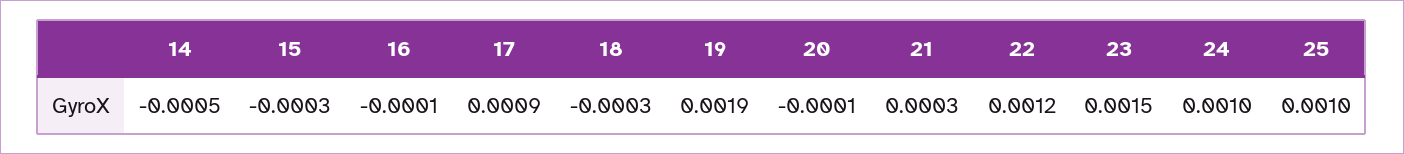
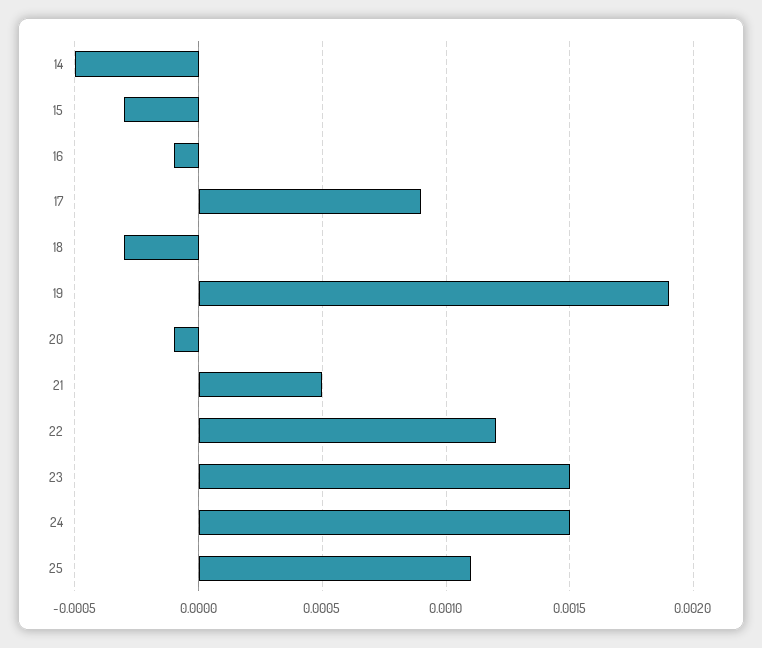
21: 0.0003 -> 0.0005
24: 0.001 -> 0.0015
25: 0.001 -> 0.0011

